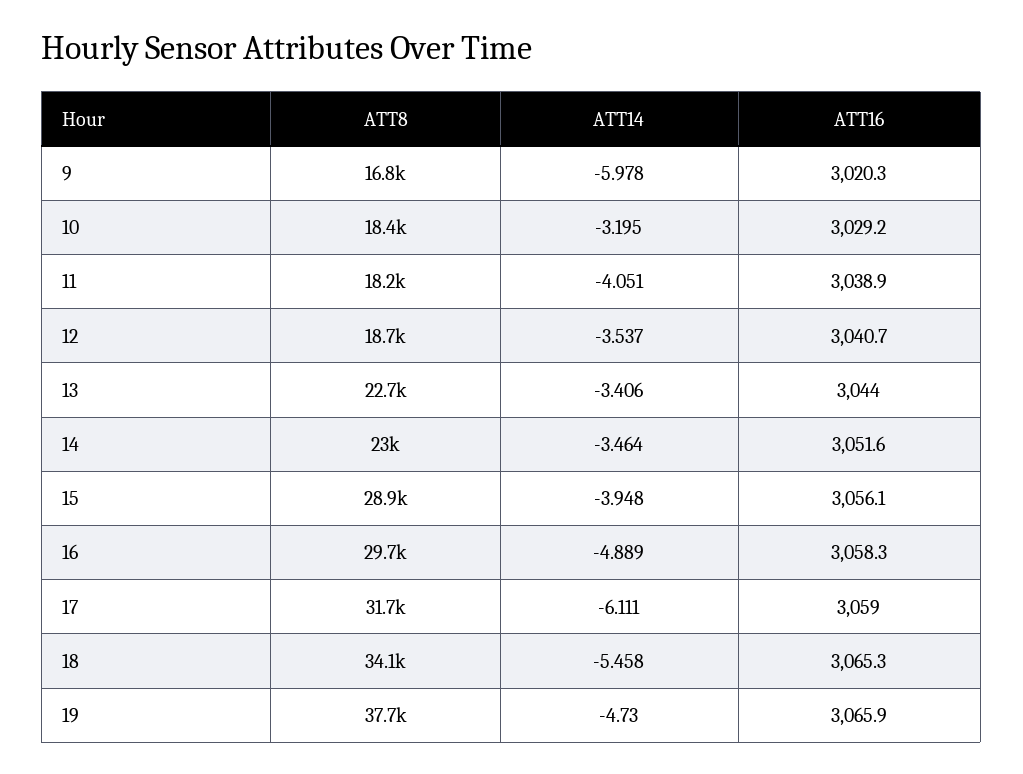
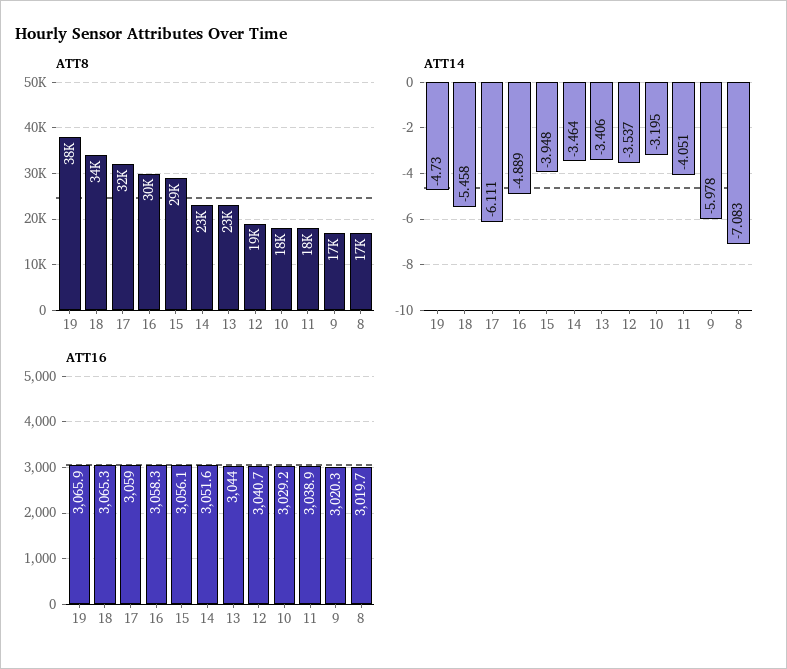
ATT8, 8: none -> 17000
ATT14, 8: none -> -7.083
ATT16, 8: none -> 3019.7

